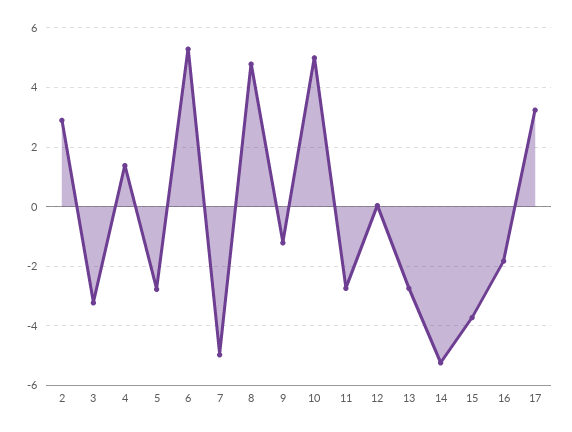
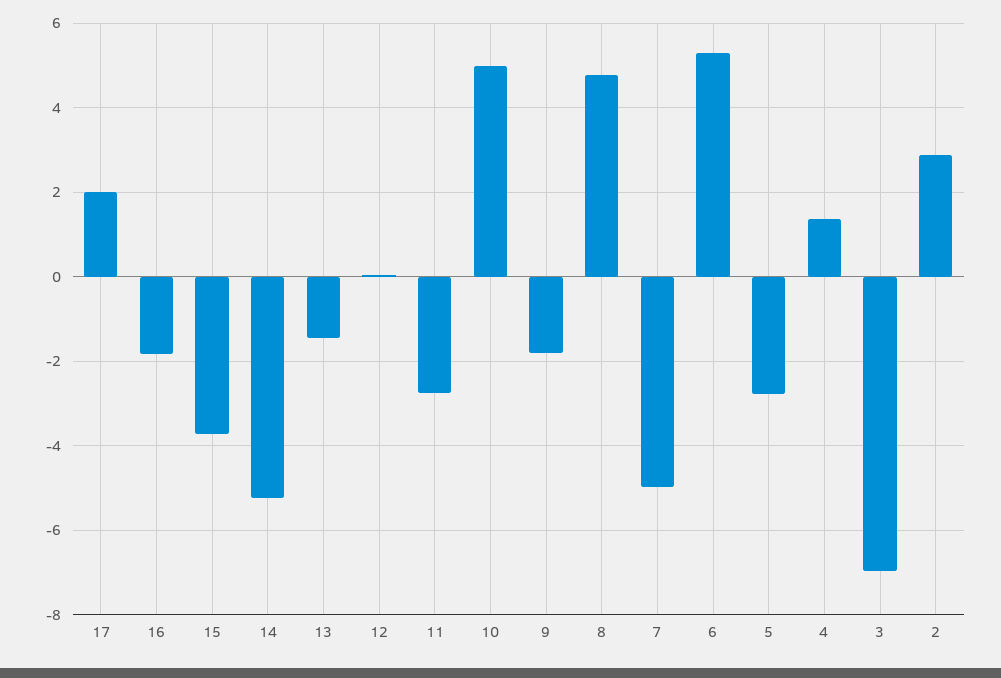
3: -3.25 -> -7
9: -1.25 -> -1.8
13: -2.75 -> -1.4
17: 3.25 -> 2

